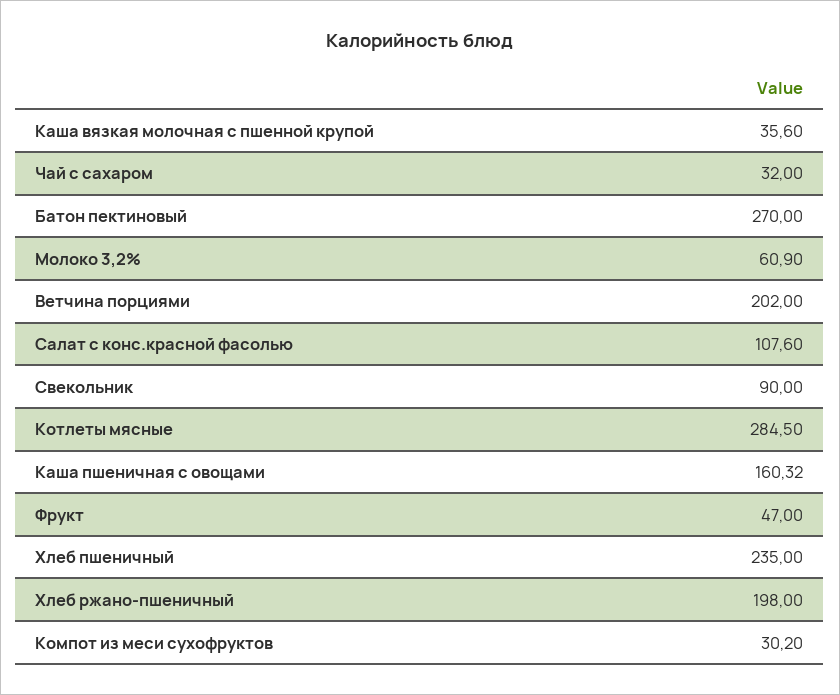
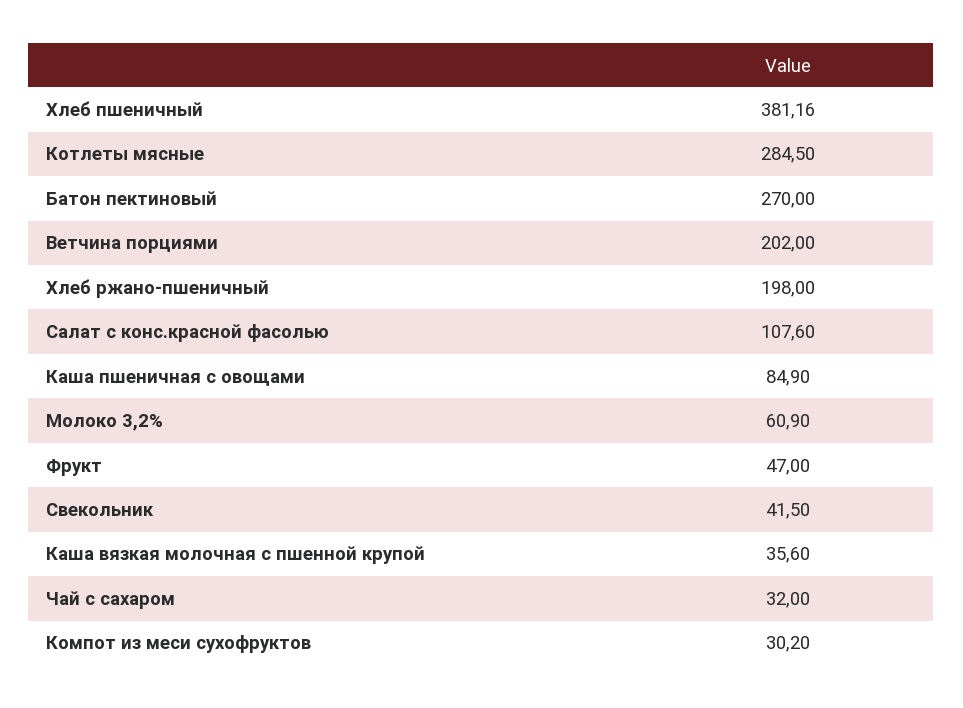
Свекольник: 90 -> 41.5
Каша пшеничная с овощами: 160.32 -> 84.9
Хлеб пшеничный: 235 -> 381.16

